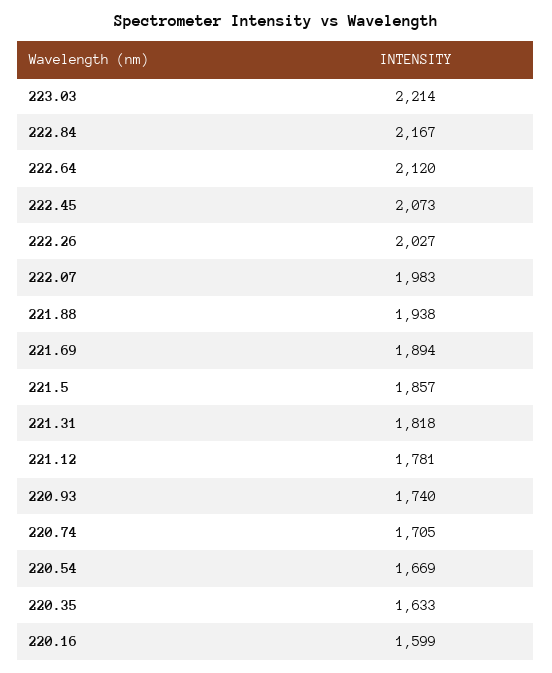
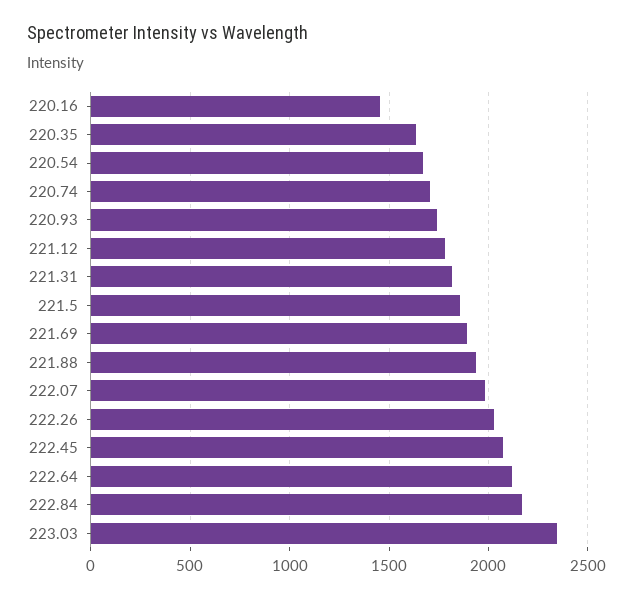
223.03: 2214 -> 2350
220.16: 1599 -> 1450

